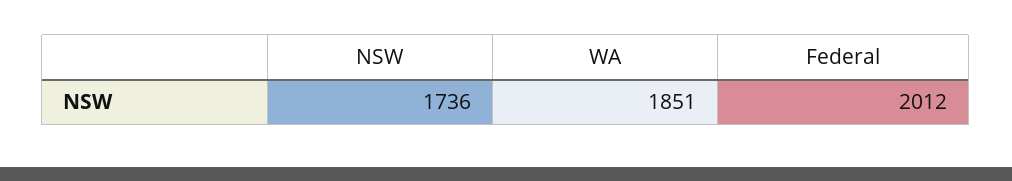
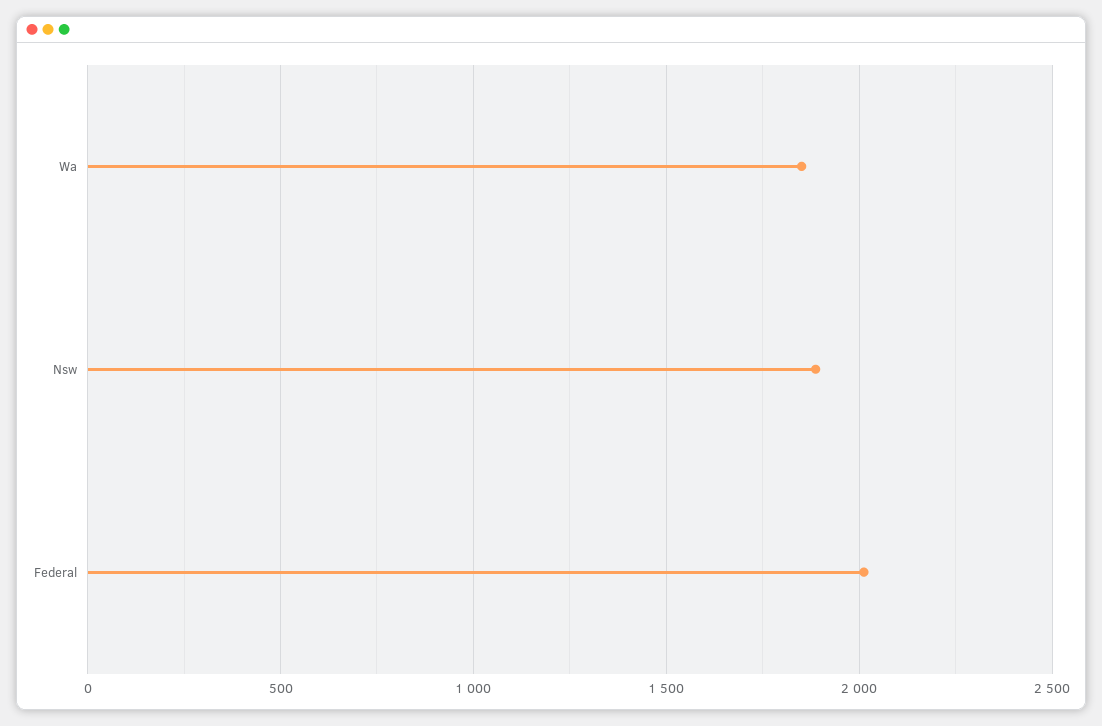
NSW: 1736 -> 1900

